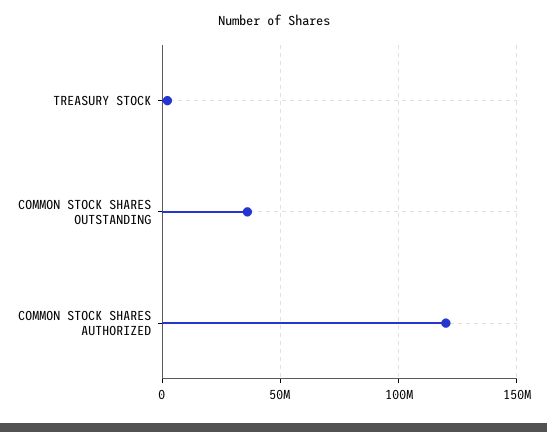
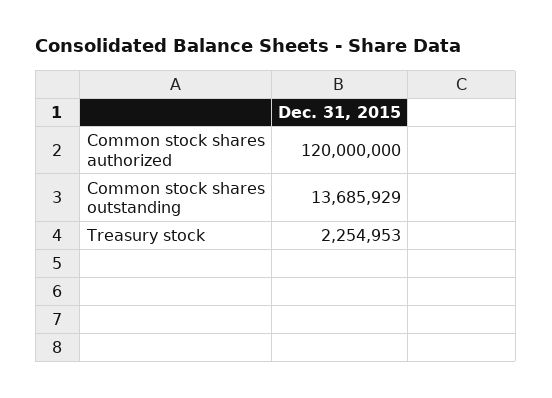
COMMON STOCK SHARES OUTSTANDING: 35000000 -> 13685929

